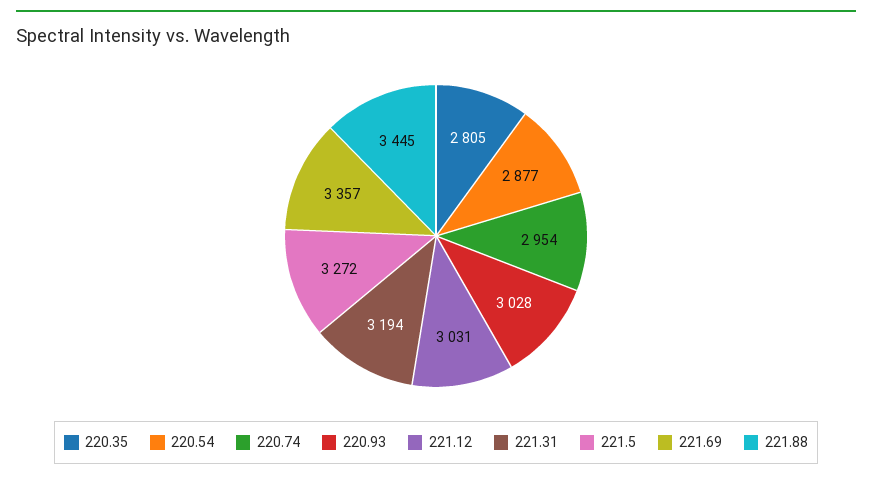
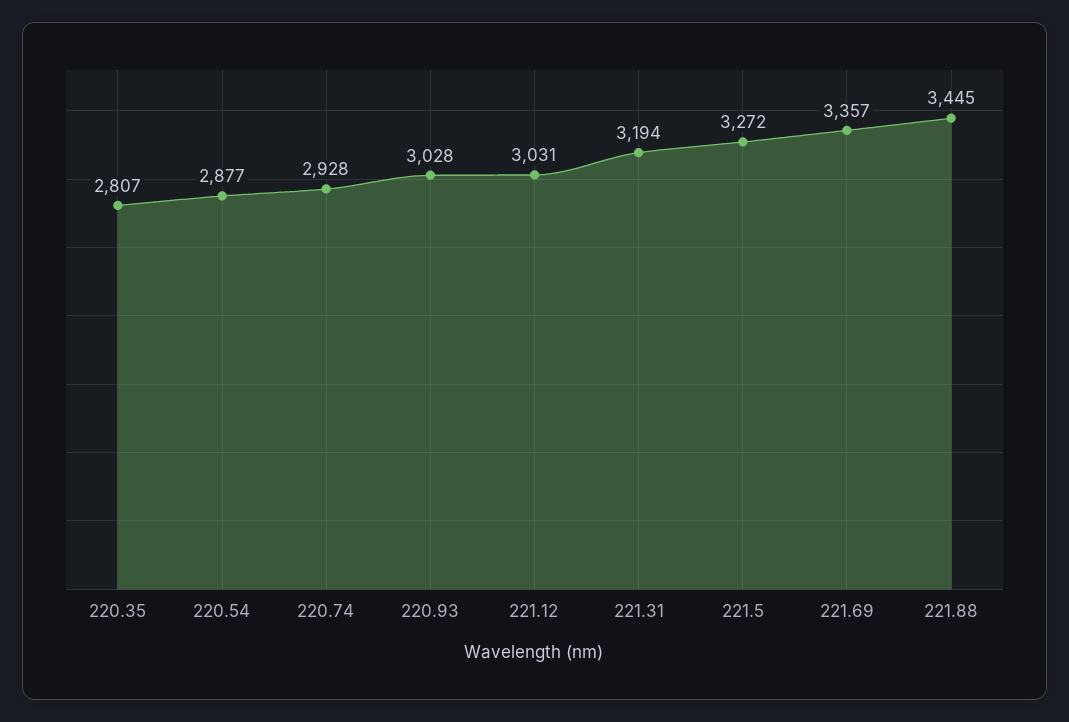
220.35: 2805 -> 2807
220.74: 2954 -> 2928

